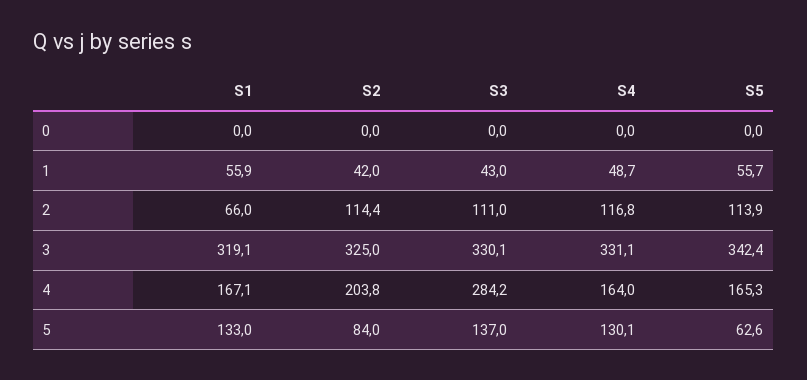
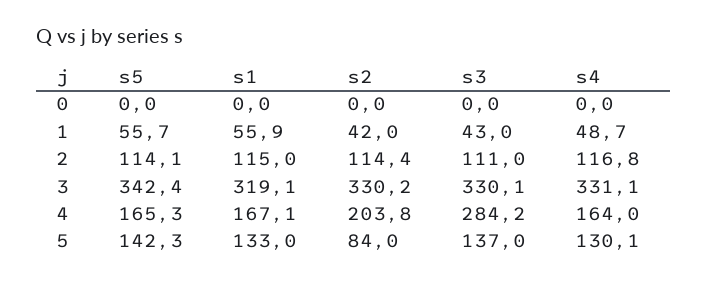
S1, 2: 66 -> 115
S5, 2: 113.9 -> 114.1
S2, 3: 325 -> 330.2
S5, 5: 62.6 -> 142.3

